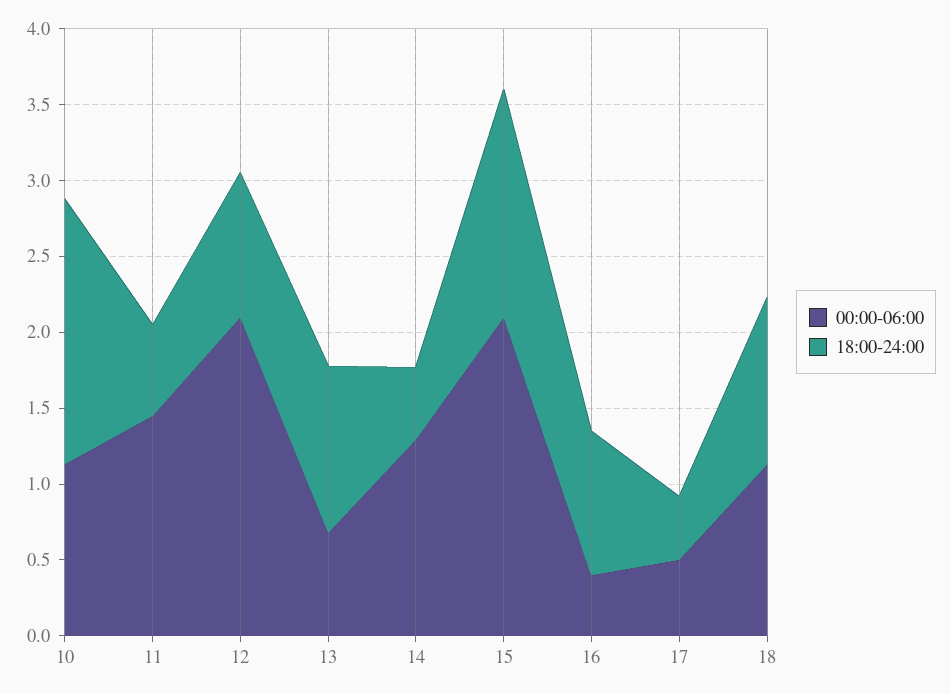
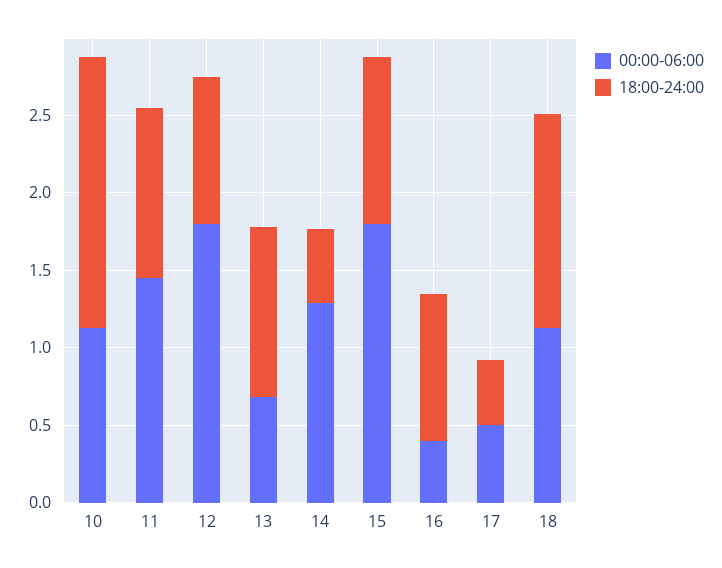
18:00-24:00, 11: 0.6 -> 1.1
00:00-06:00, 12: 2.1 -> 1.8
00:00-06:00, 15: 2.1 -> 1.8
18:00-24:00, 15: 1.5 -> 1.1
18:00-24:00, 18: 1.1 -> 1.4

